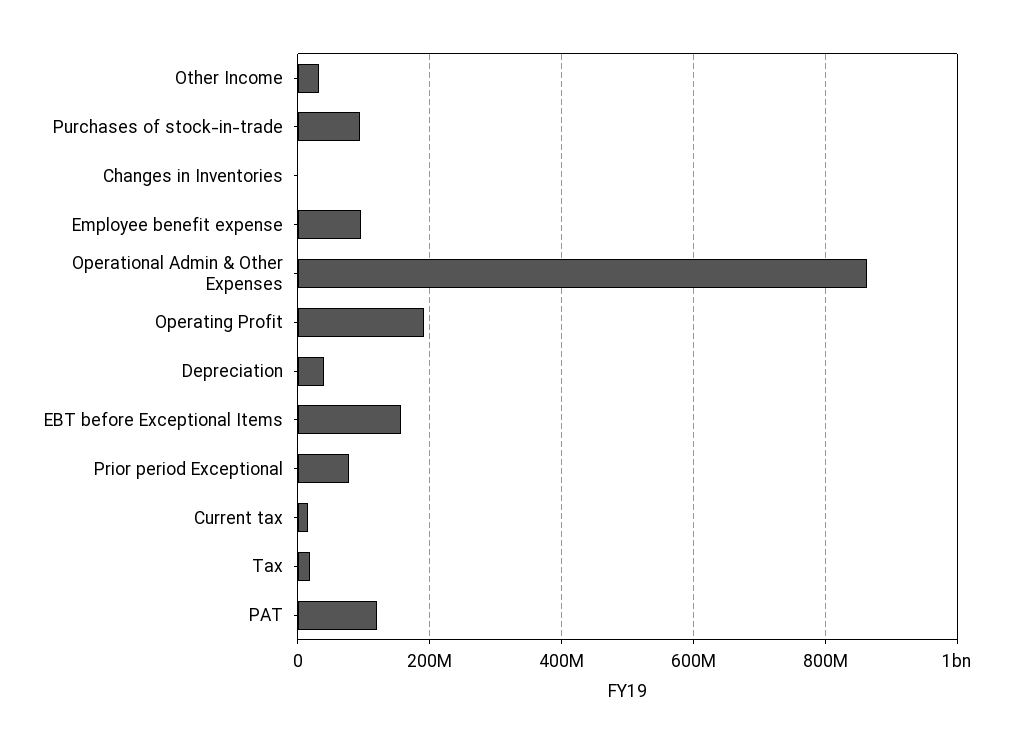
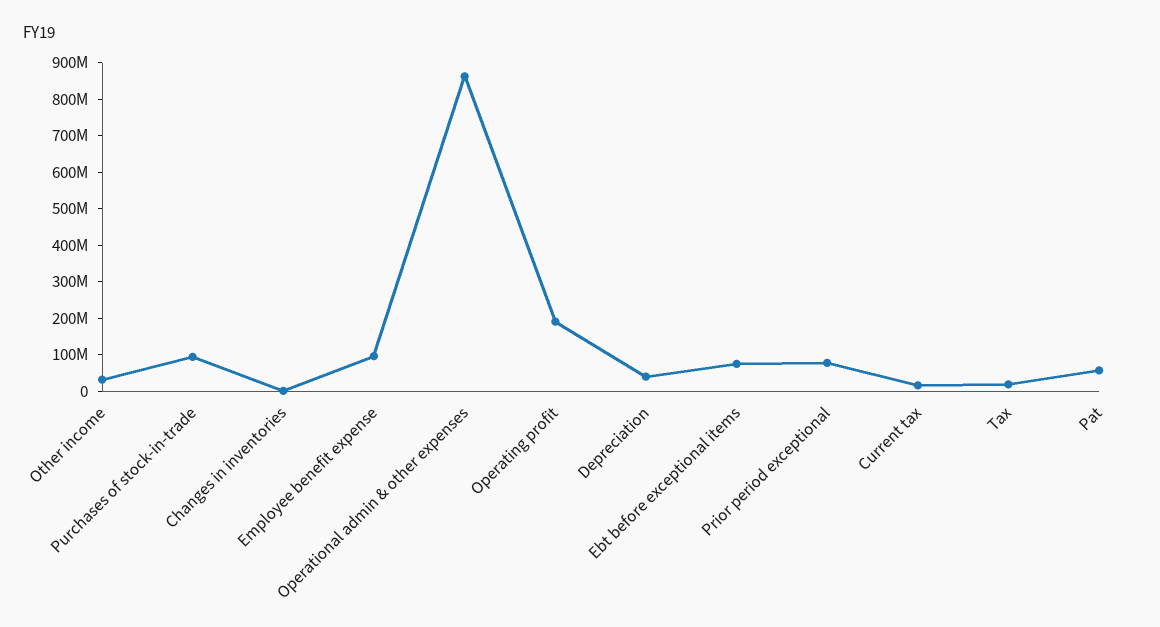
EBT before Exceptional Items: 160000000 -> 75000000
PAT: 120000000 -> 50000000

